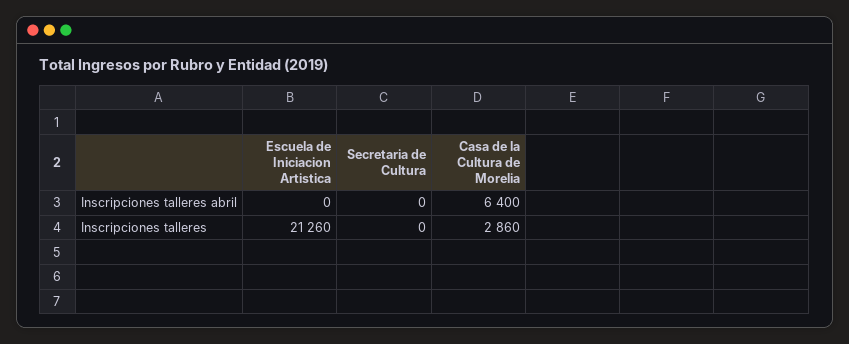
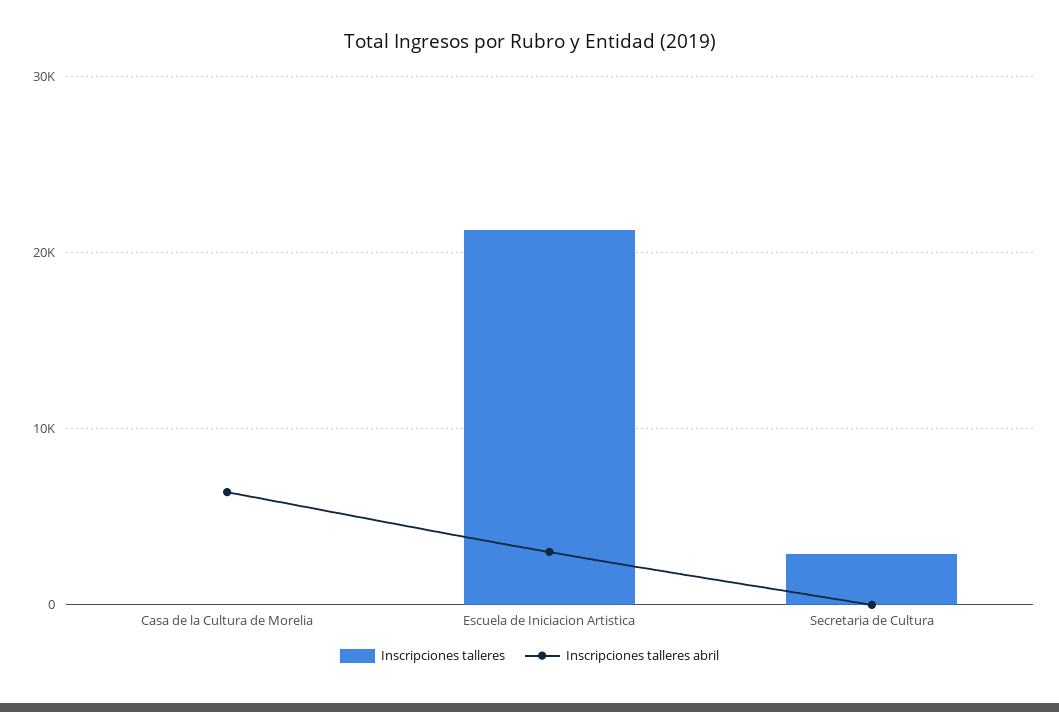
Inscripciones talleres abril, Escuela de Iniciacion Artistica: 0 -> 3000
Inscripciones talleres, Secretaria de Cultura: 0 -> 3000
Inscripciones talleres, Casa de la Cultura de Morelia: 2860 -> 0

